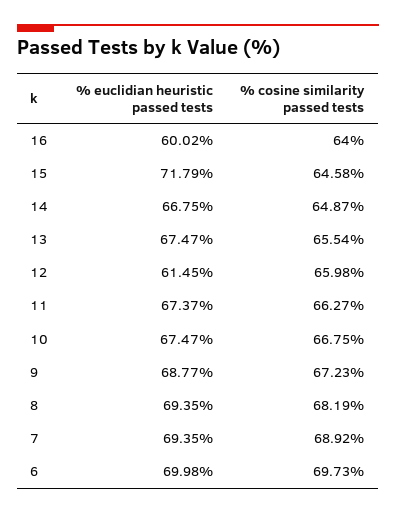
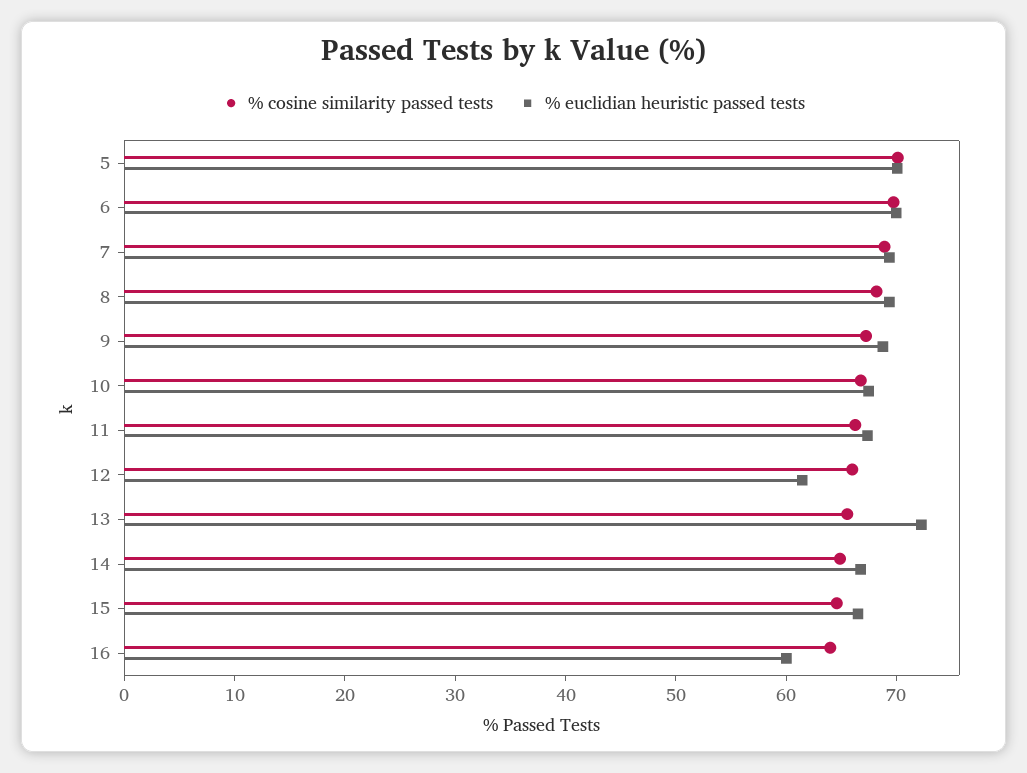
% euclidian heuristic passed tests, 15: 71.79 -> 66
% euclidian heuristic passed tests, 13: 67.47 -> 72
% cosine similarity passed tests, 5: none -> 70
% euclidian heuristic passed tests, 5: none -> 70

